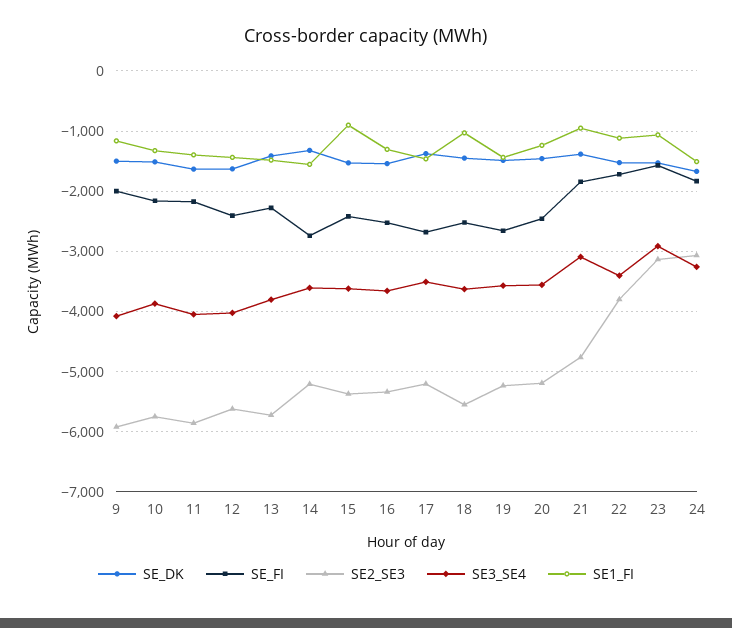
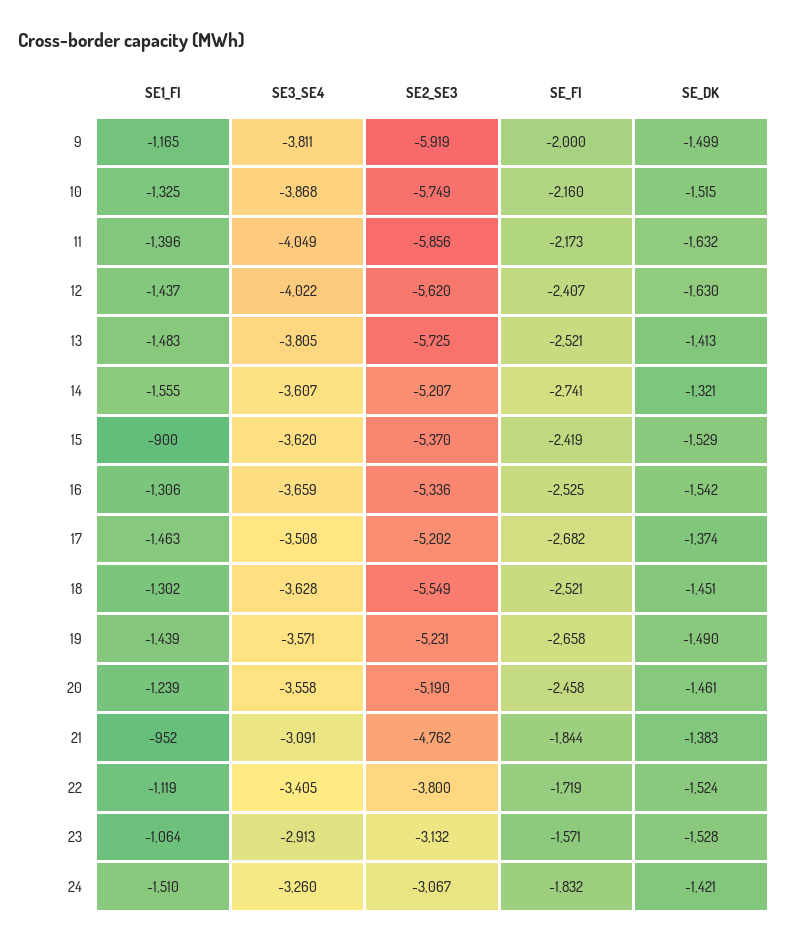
SE3_SE4, 9: -4100 -> -3811
SE_FI, 13: -2300 -> -2521
SE1_FI, 18: -1000 -> -1302
SE_DK, 24: -1700 -> -1421

